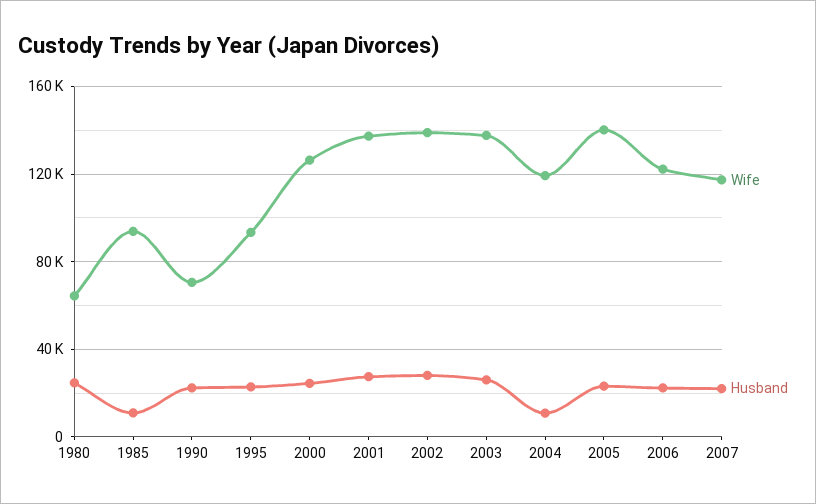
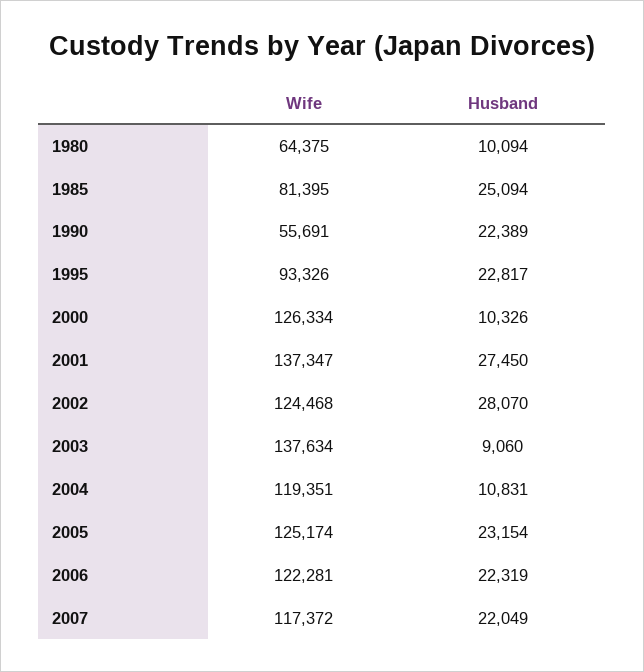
Husband, 1980: 25000 -> 10094
Wife, 1985: 95000 -> 81395
Husband, 1985: 10000 -> 25094
Wife, 1990: 70000 -> 55691
Husband, 2000: 25000 -> 10326
Wife, 2002: 140000 -> 124468
Husband, 2003: 25000 -> 9060
Wife, 2005: 140000 -> 125174

